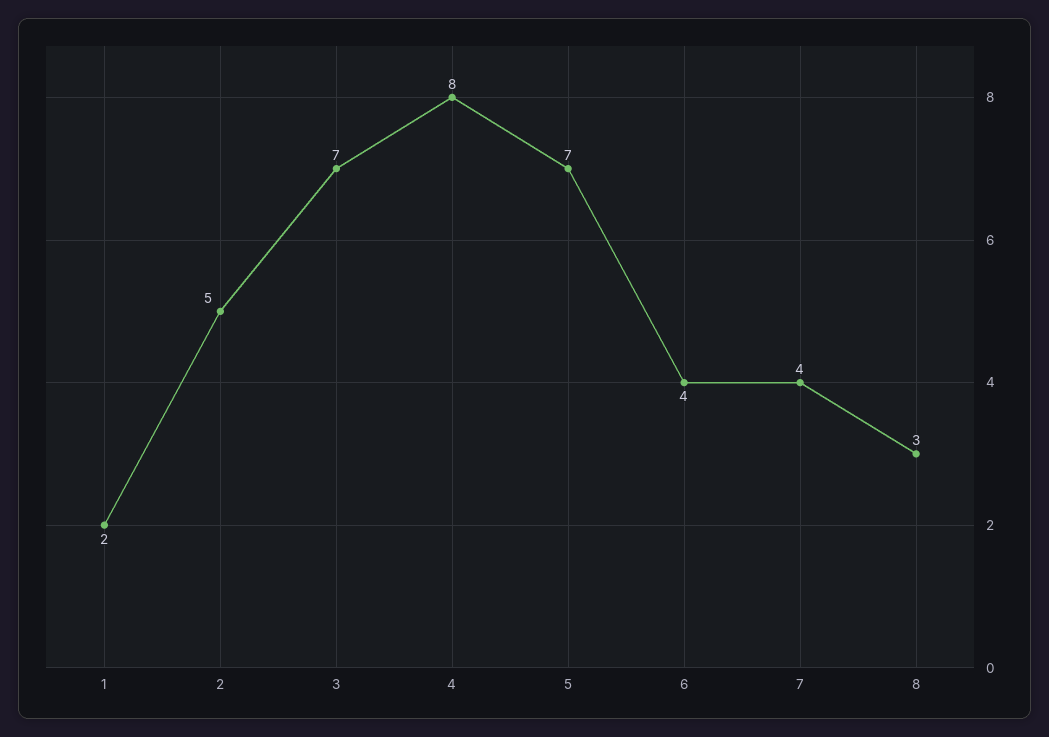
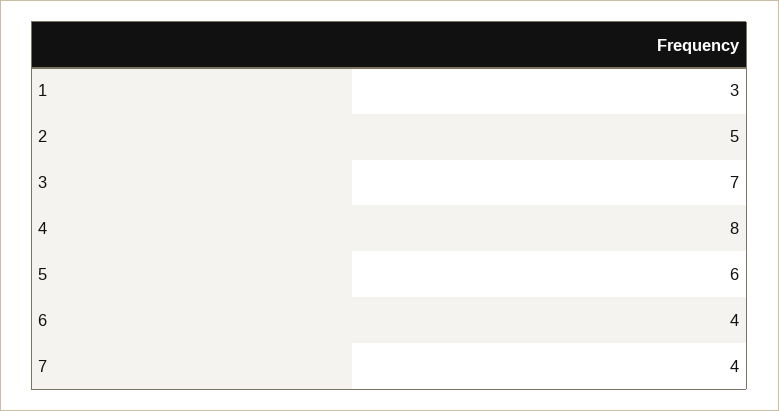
1: 2 -> 3
5: 7 -> 6
8: 3 -> none

